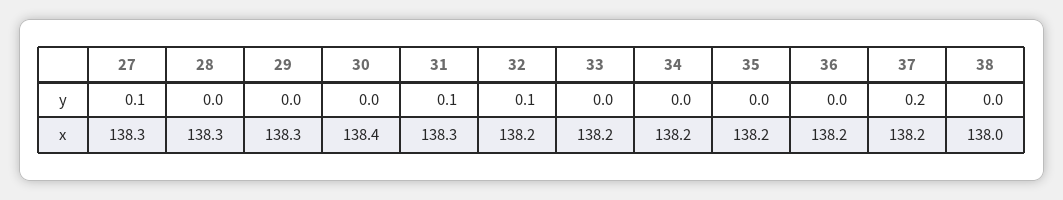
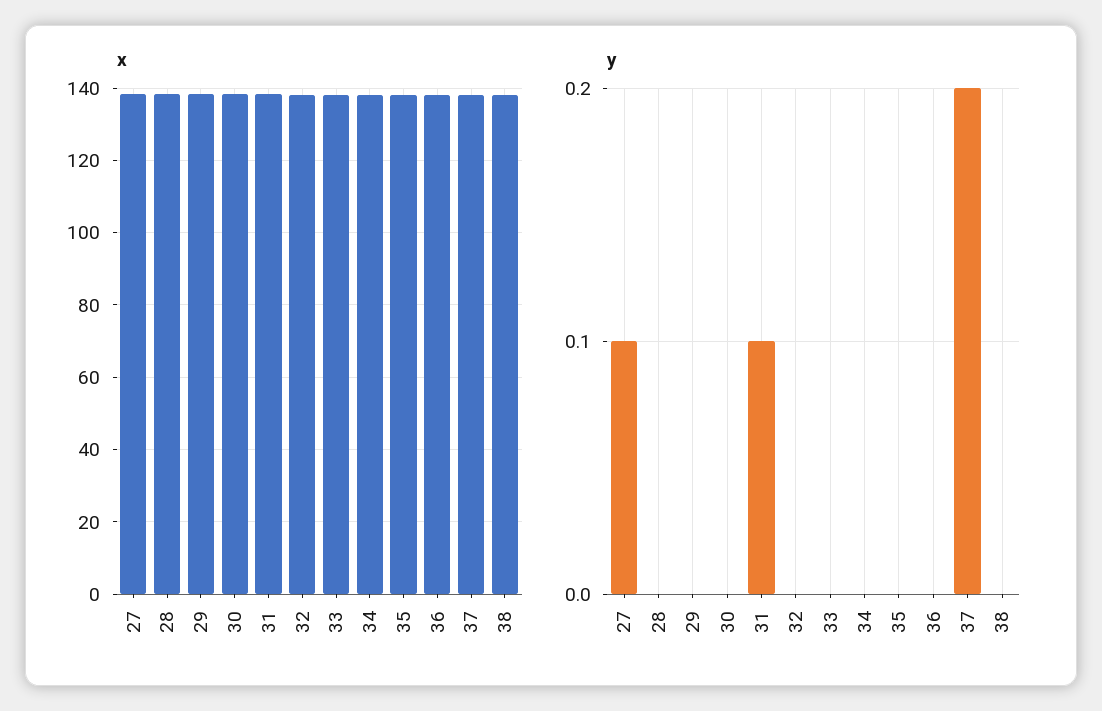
y, 32: 0.1 -> 0

